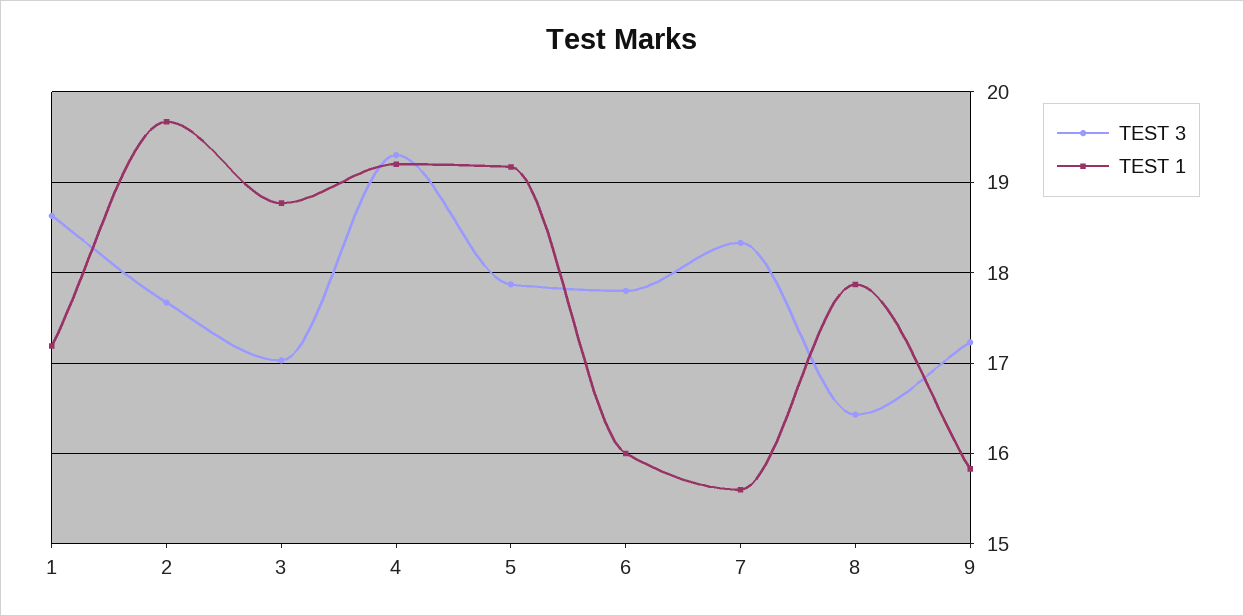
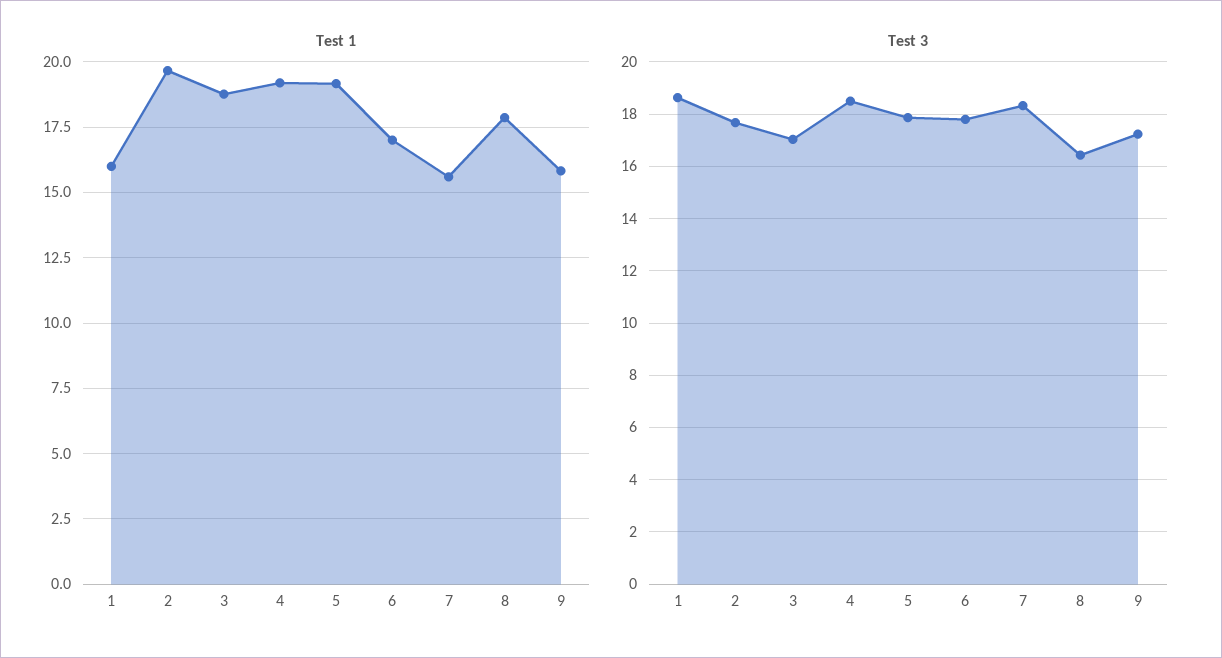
TEST 1, 1: 17.2 -> 16
TEST 3, 4: 19.3 -> 18.5
TEST 1, 6: 16 -> 17

